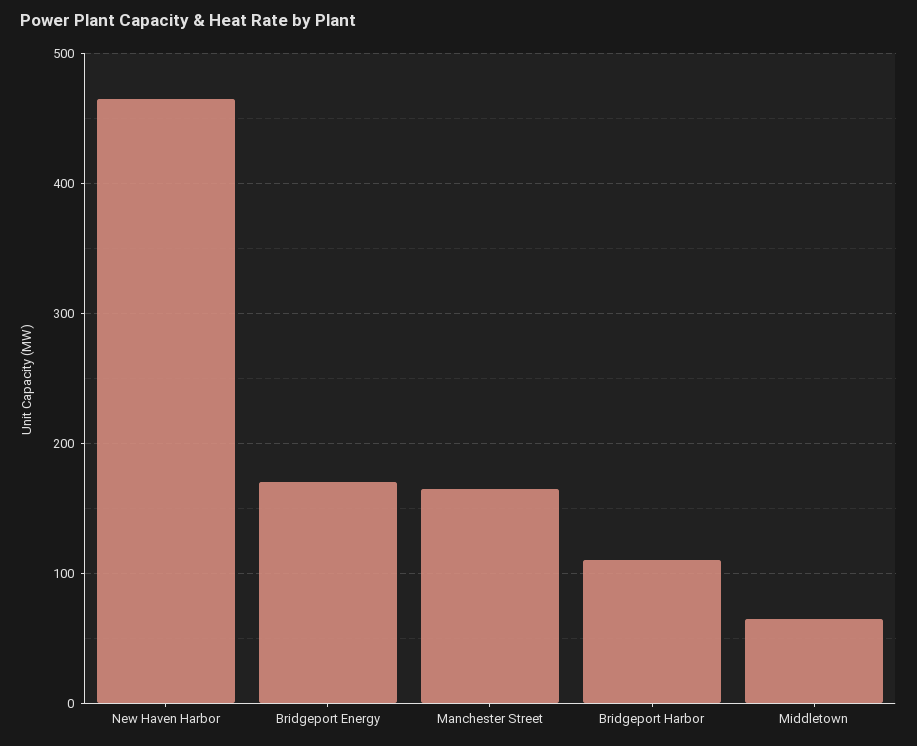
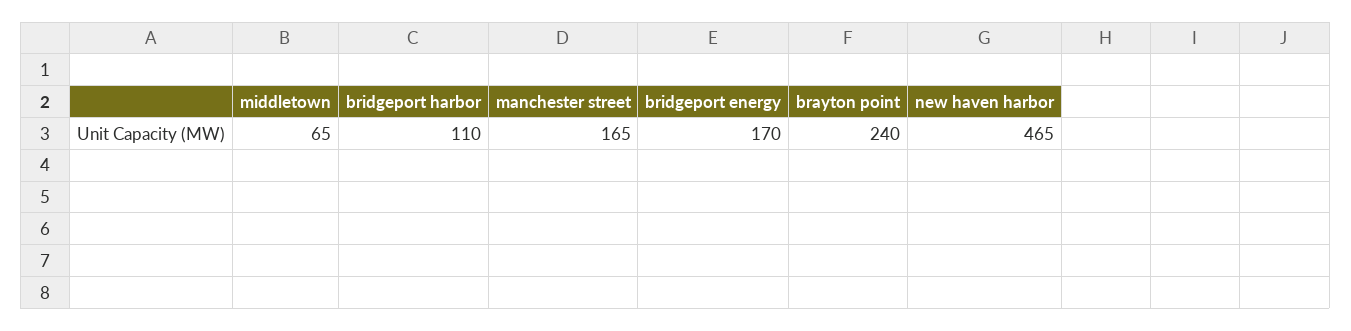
brayton point: none -> 240

